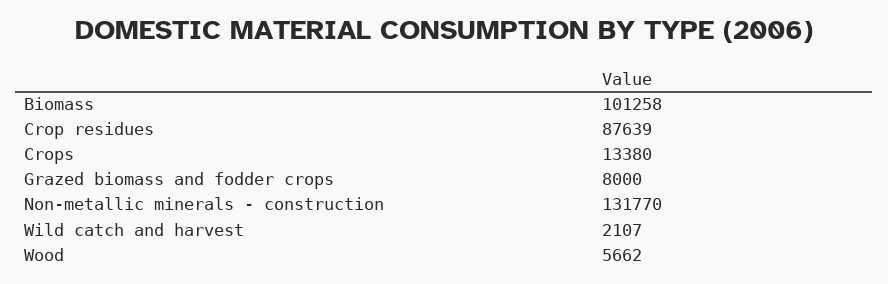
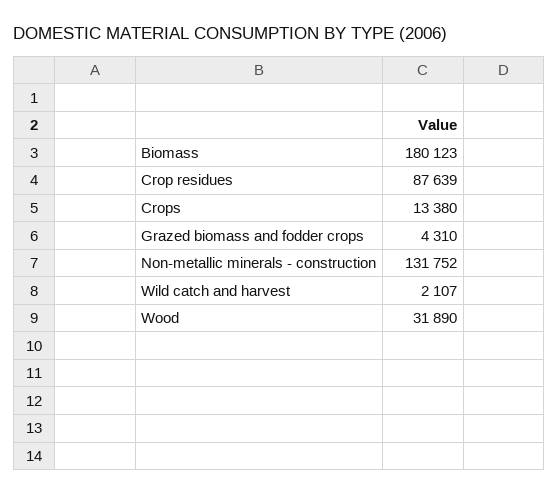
Biomass: 101258 -> 180123
Grazed biomass and fodder crops: 8000 -> 4310
Non-metallic minerals - construction: 131770 -> 131752
Wood: 5662 -> 31890

